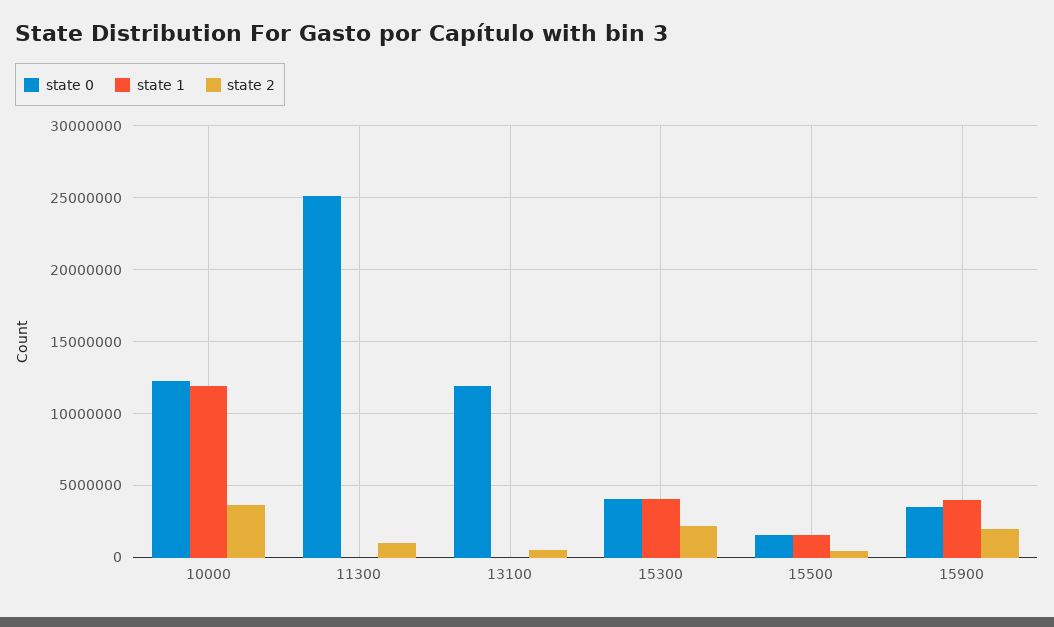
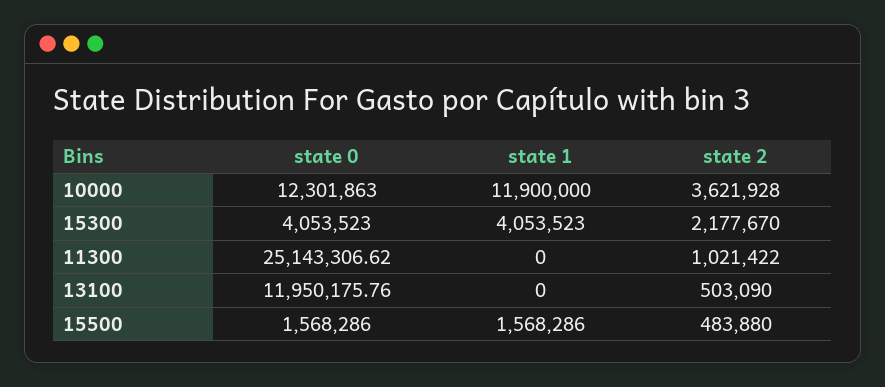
state 0, 15900: 3500000 -> none
state 1, 15900: 4000000 -> none
state 2, 15900: 2000000 -> none

